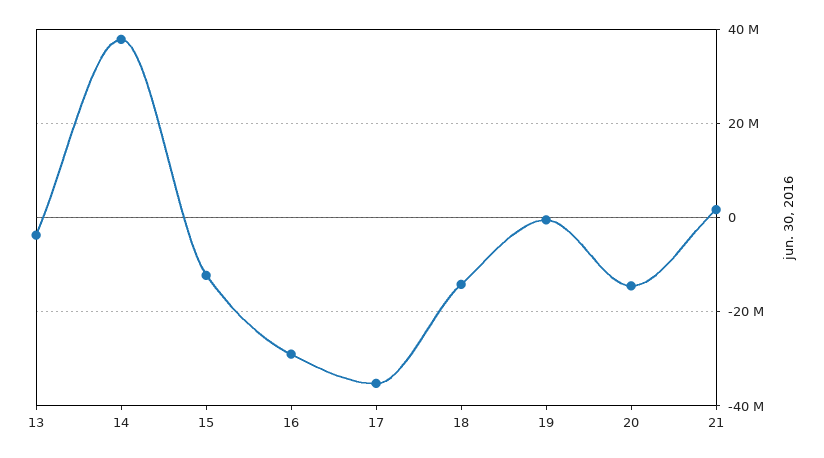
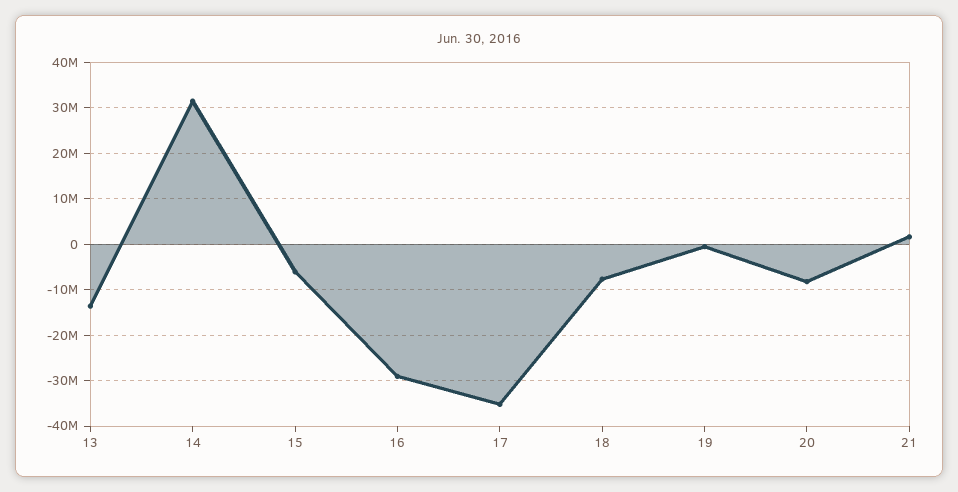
13: -4000000 -> -14000000
14: 38000000 -> 32000000
15: -12000000 -> -6000000
18: -14000000 -> -8000000
20: -14000000 -> -8000000

